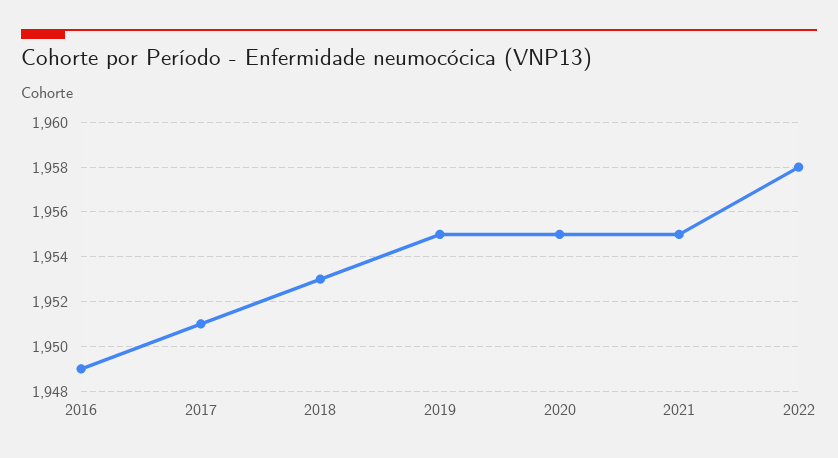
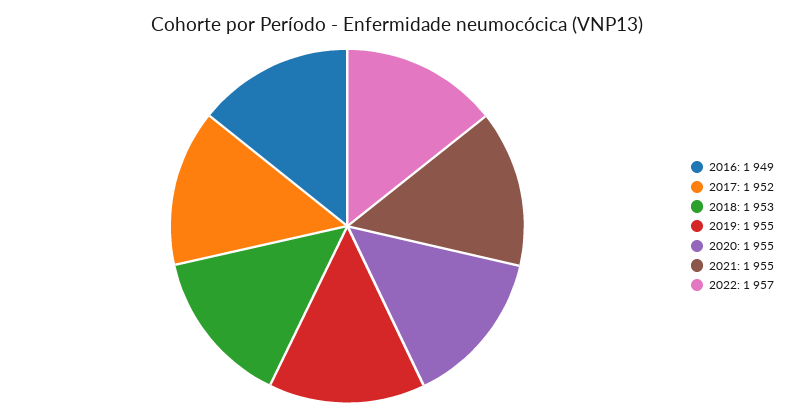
2017: 1951 -> 1952
2022: 1958 -> 1957

